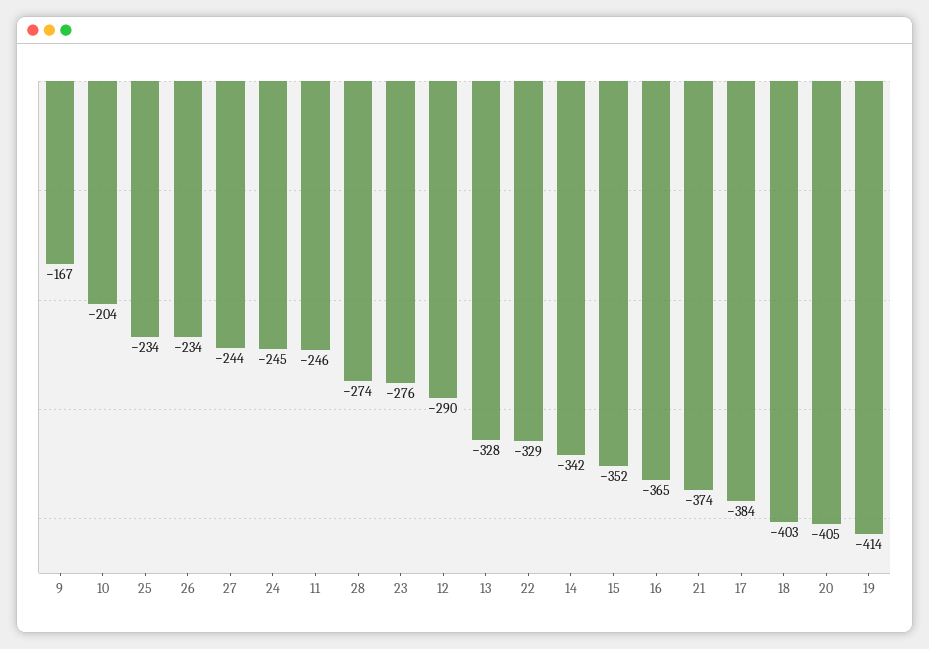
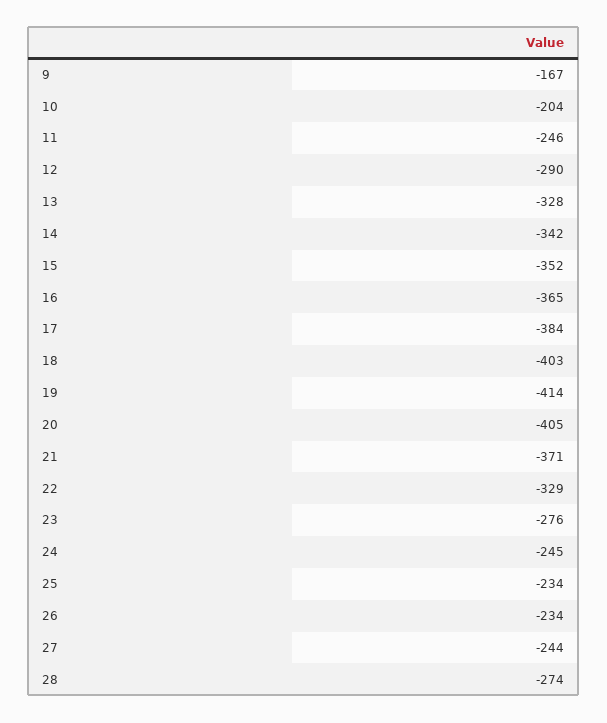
21: -374 -> -371

